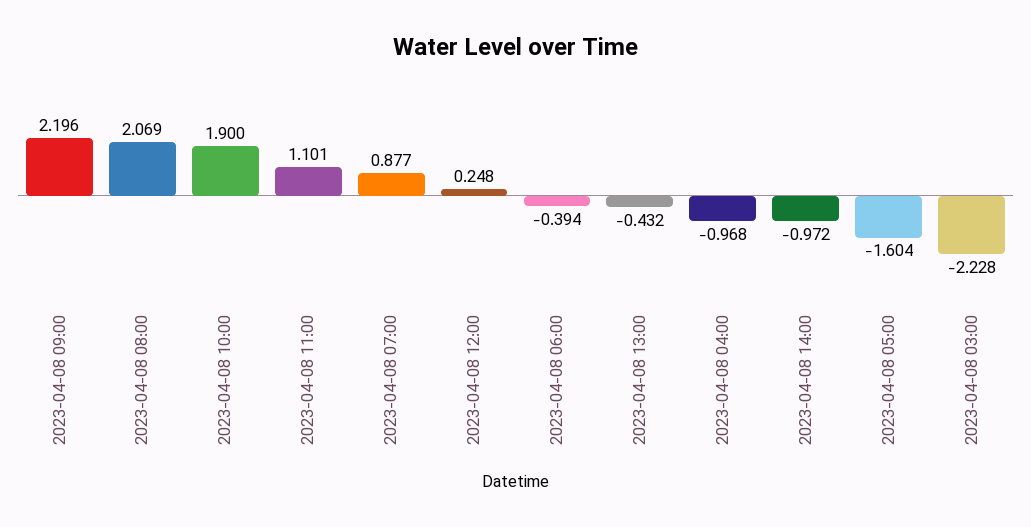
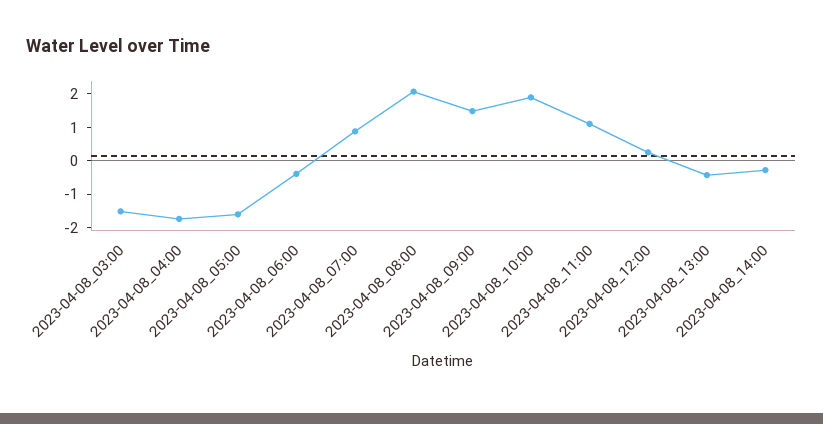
2023-04-08 09:00: 2.196 -> 1.5
2023-04-08 04:00: -0.968 -> -1.75
2023-04-08 14:00: -0.972 -> -0.25
2023-04-08 03:00: -2.228 -> -1.5

